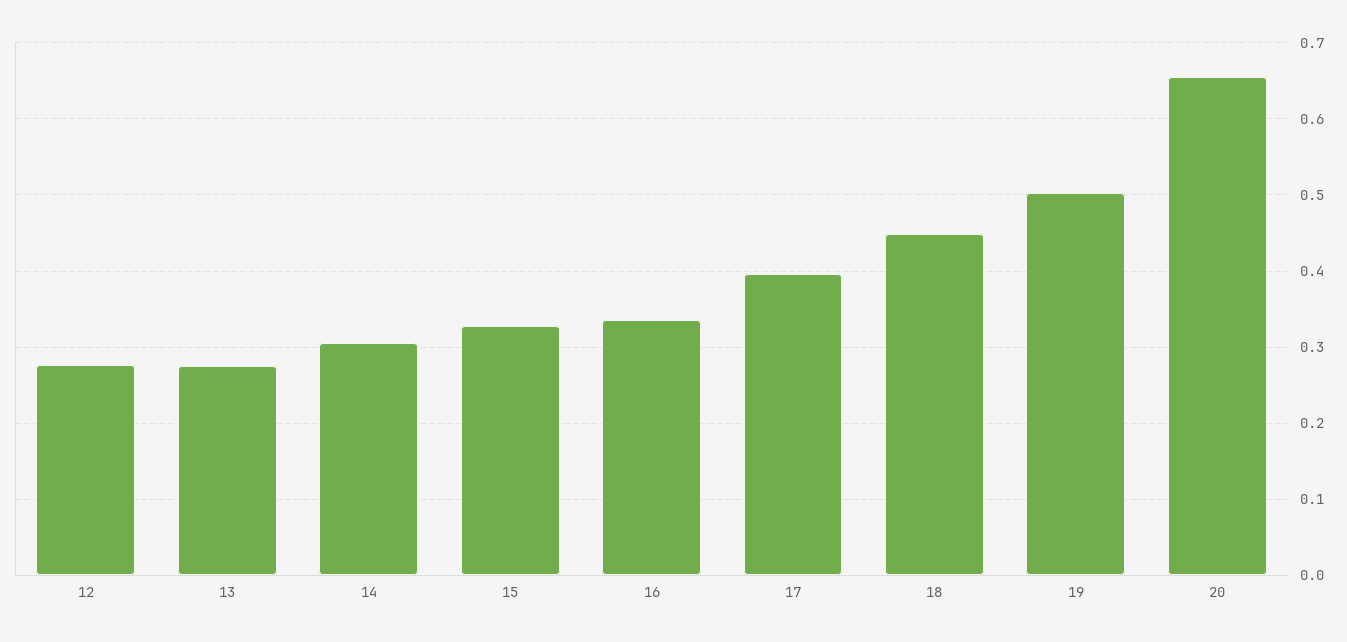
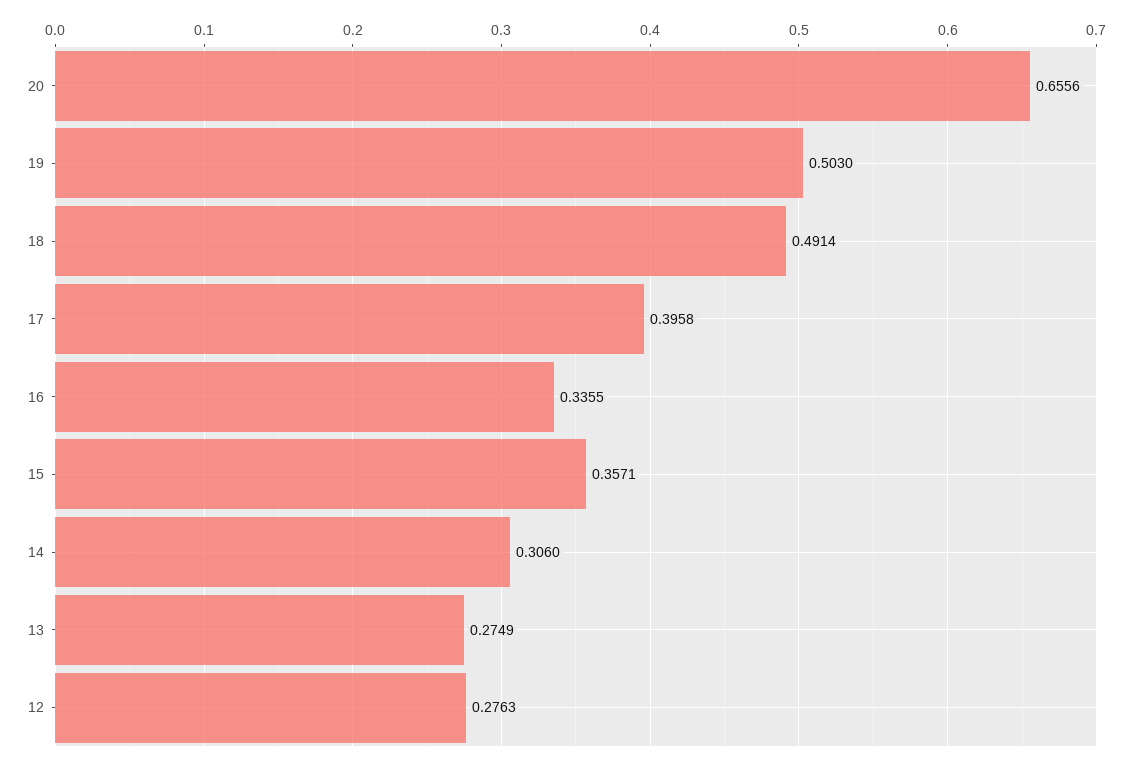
15: 0.33 -> 0.3571
18: 0.45 -> 0.4914

